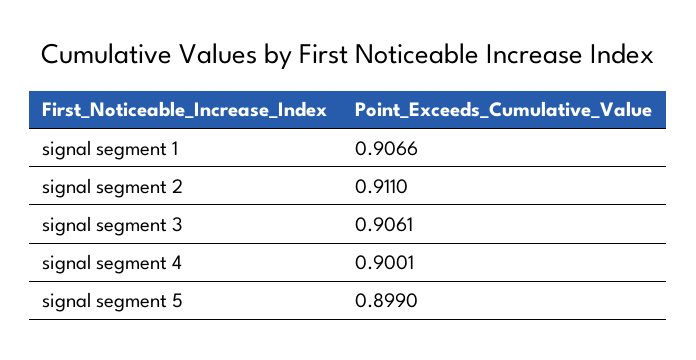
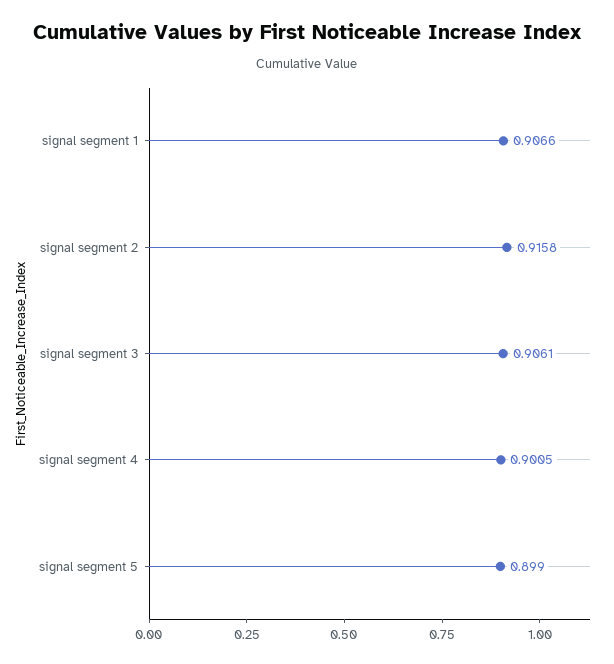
signal segment 2: 0.911 -> 0.9158
signal segment 4: 0.9001 -> 0.9005

